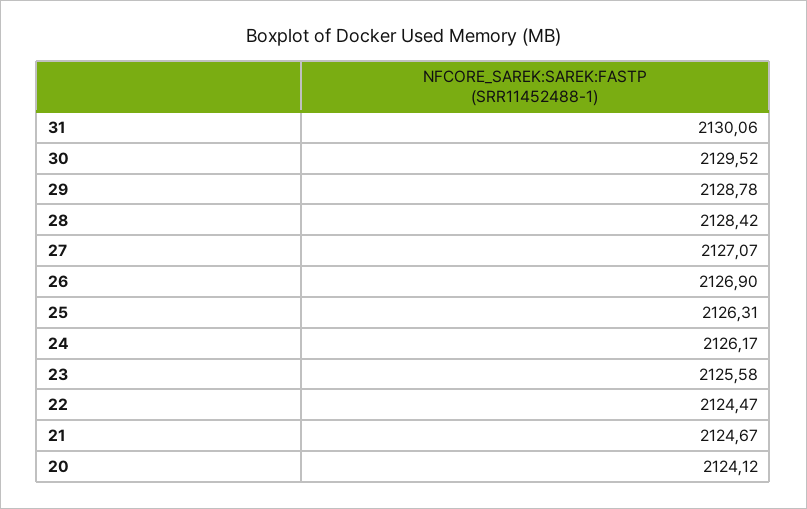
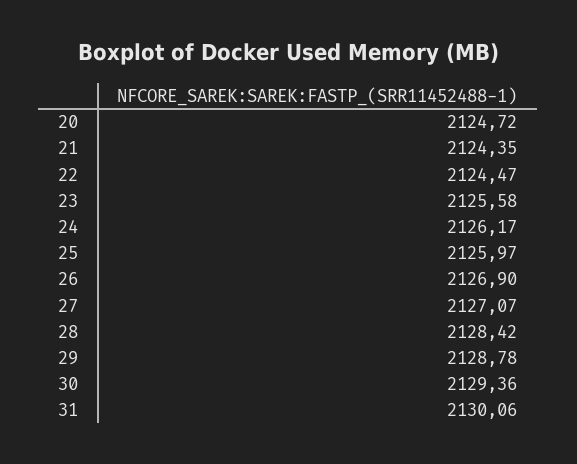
30: 2129.52 -> 2129.36
25: 2126.31 -> 2125.97
21: 2124.67 -> 2124.35
20: 2124.12 -> 2124.72

